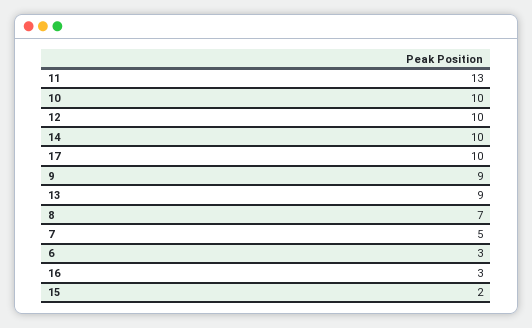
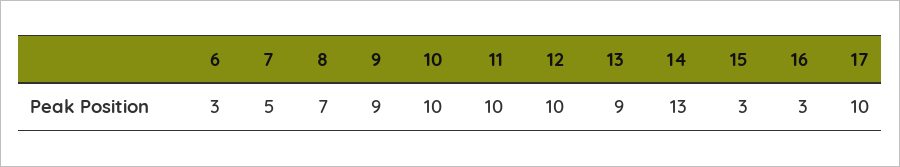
11: 13 -> 10
14: 10 -> 13
15: 2 -> 3

